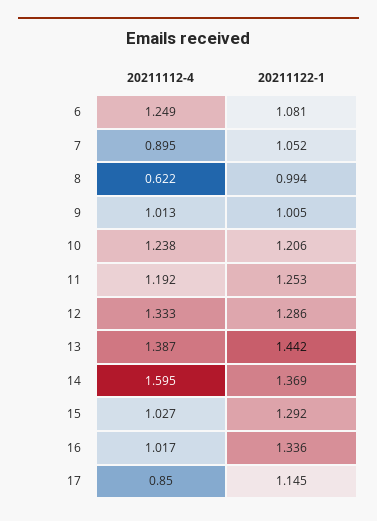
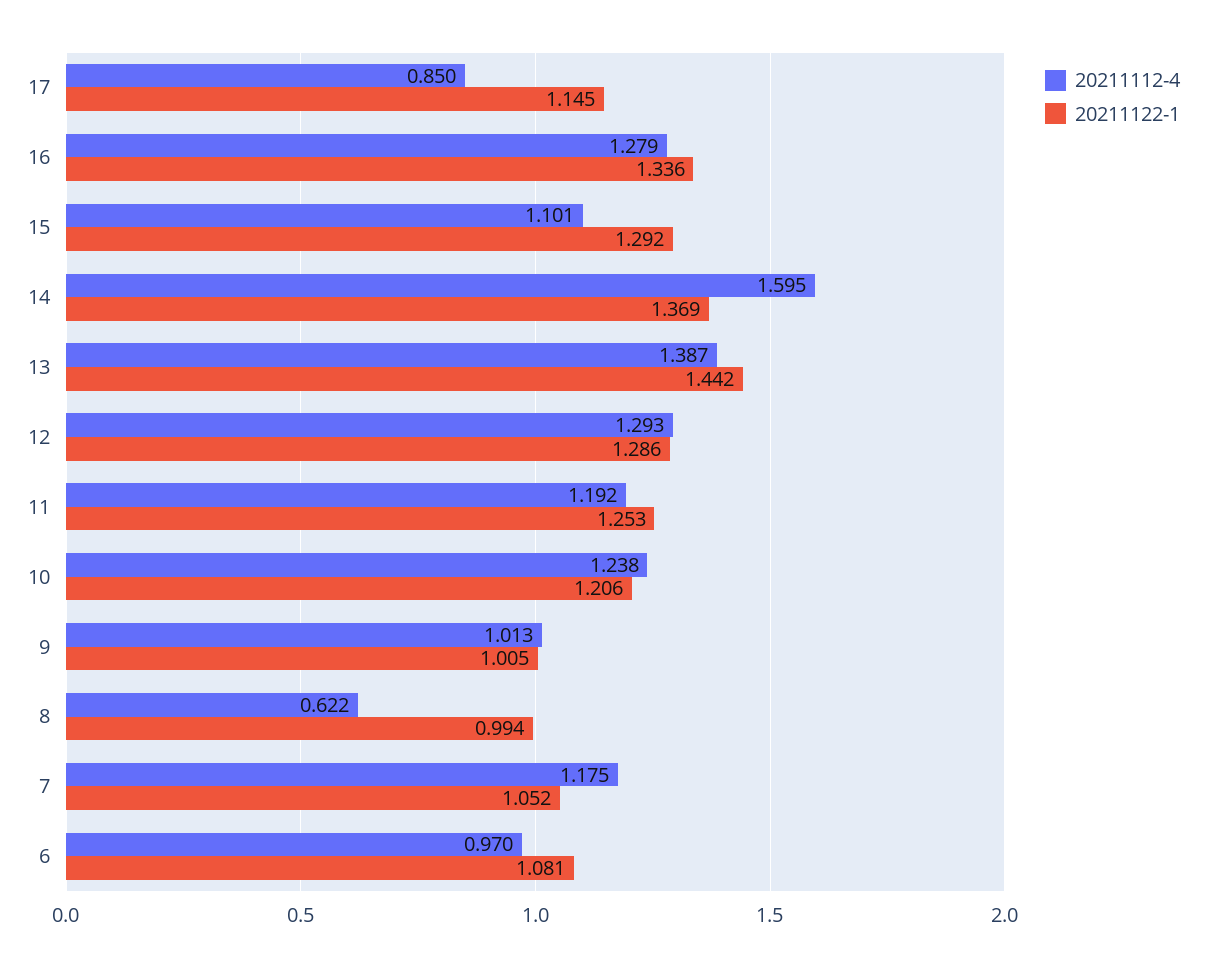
20211112-4, 6: 1.249 -> 0.97
20211112-4, 7: 0.895 -> 1.175
20211112-4, 12: 1.333 -> 1.293
20211112-4, 15: 1.027 -> 1.101
20211112-4, 16: 1.017 -> 1.279

